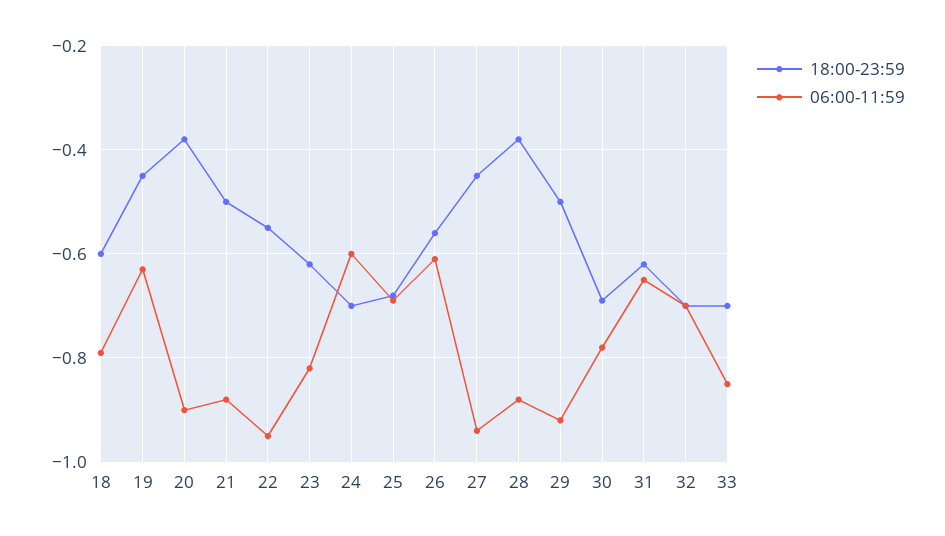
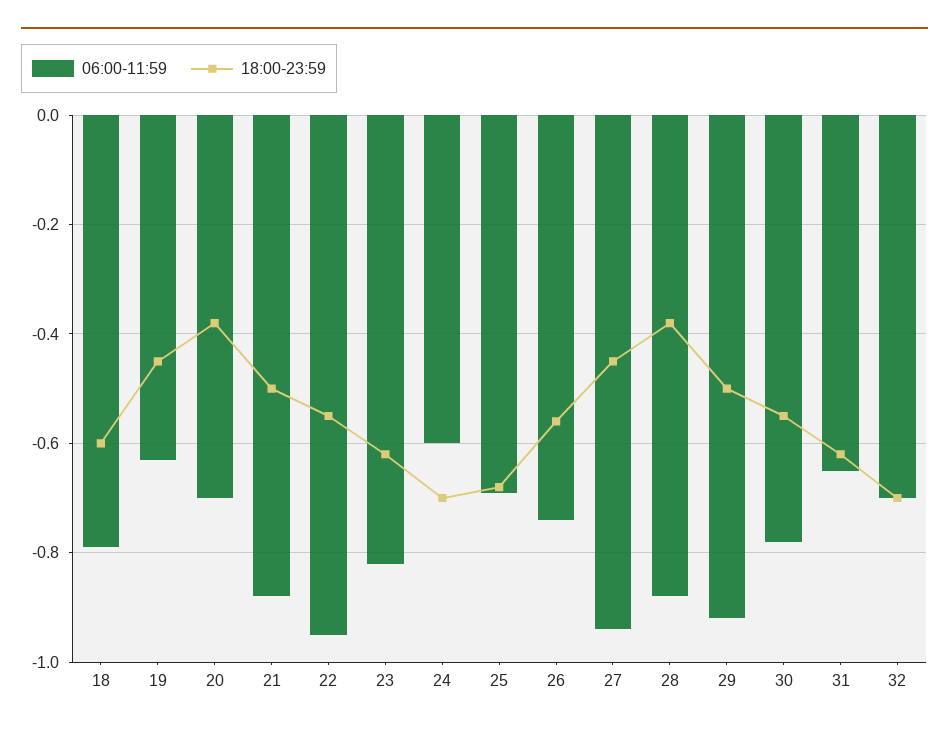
06:00-11:59, 20: -0.9 -> -0.7
06:00-11:59, 26: -0.6 -> -0.75
18:00-23:59, 30: -0.7 -> -0.55
18:00-23:59, 33: -0.7 -> none
06:00-11:59, 33: -0.85 -> none

